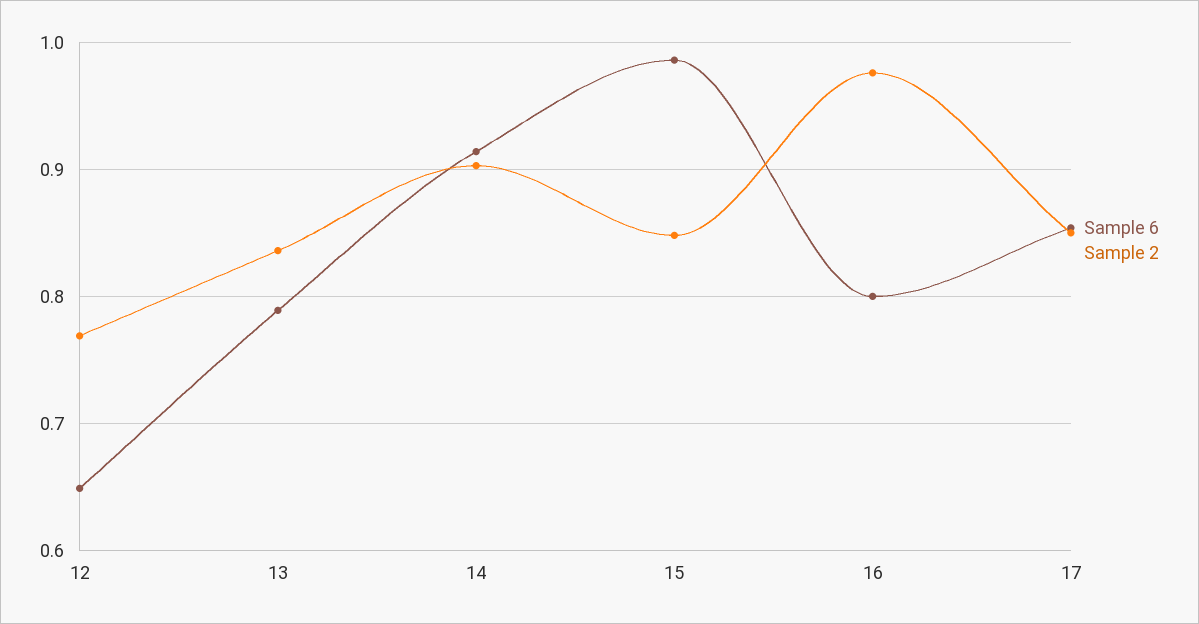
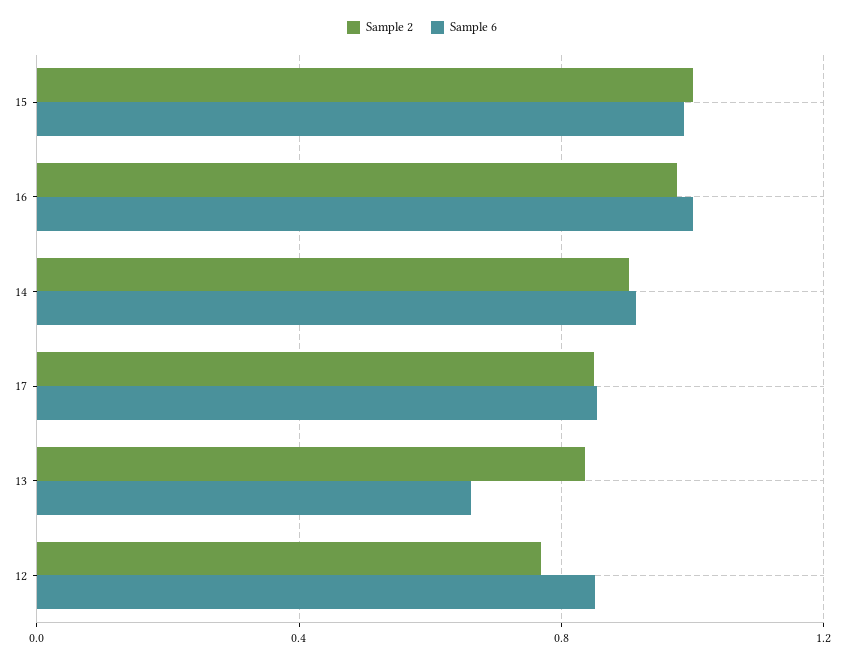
Sample 6, 12: 0.65 -> 0.85
Sample 6, 13: 0.79 -> 0.65
Sample 2, 15: 0.85 -> 1
Sample 6, 16: 0.8 -> 1

